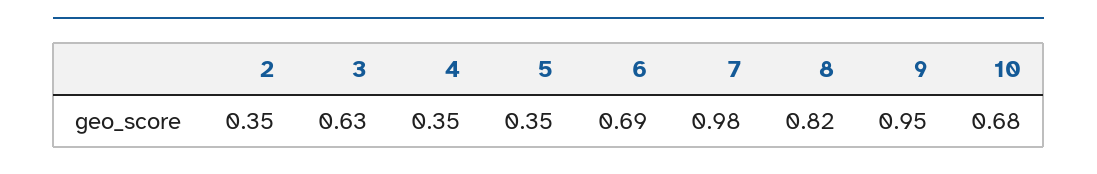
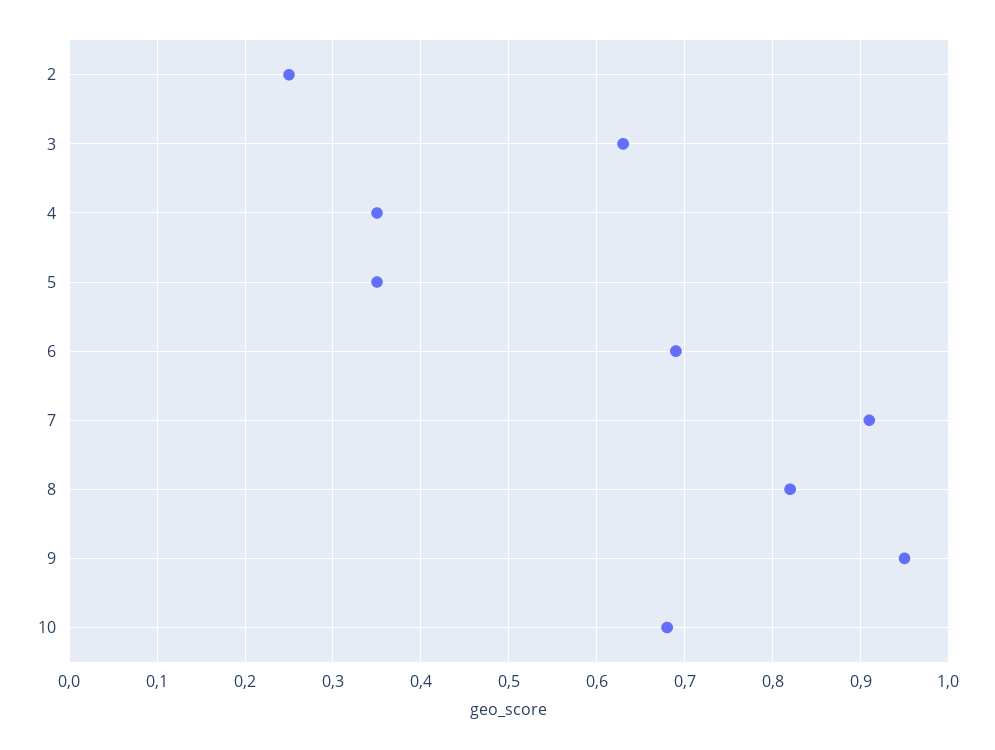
2: 0.35 -> 0.25
7: 0.98 -> 0.91

